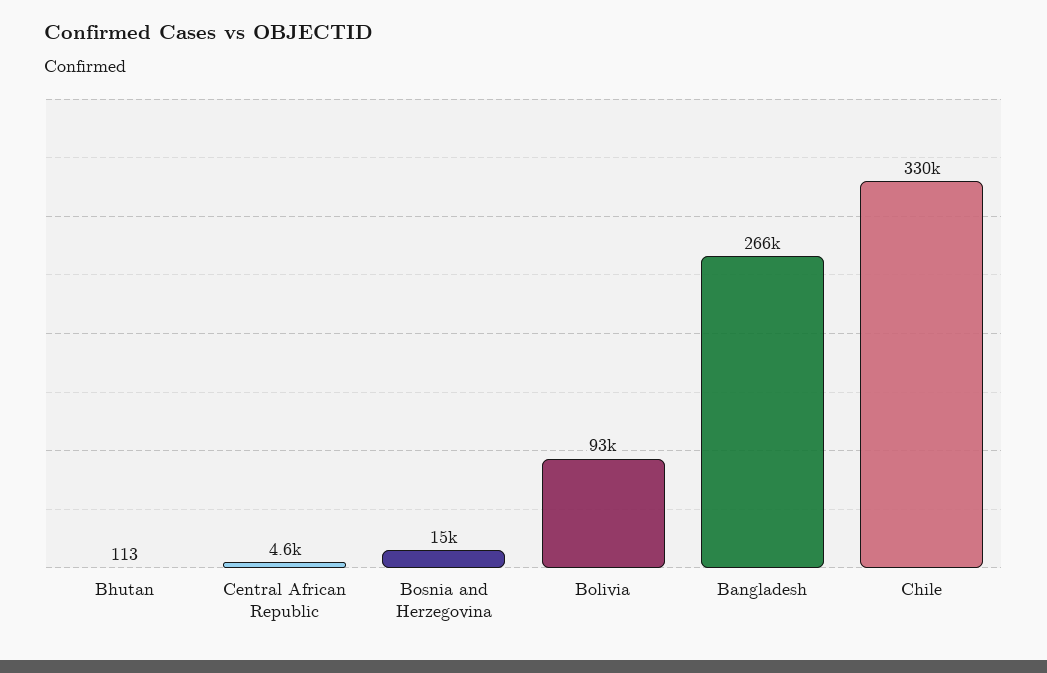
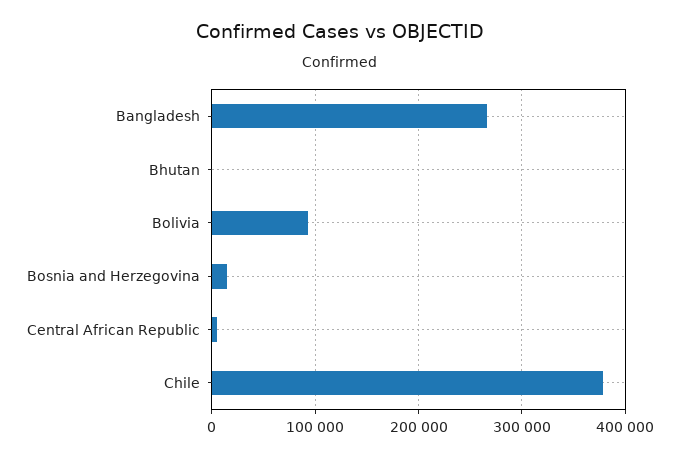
Chile: 330000 -> 380000

